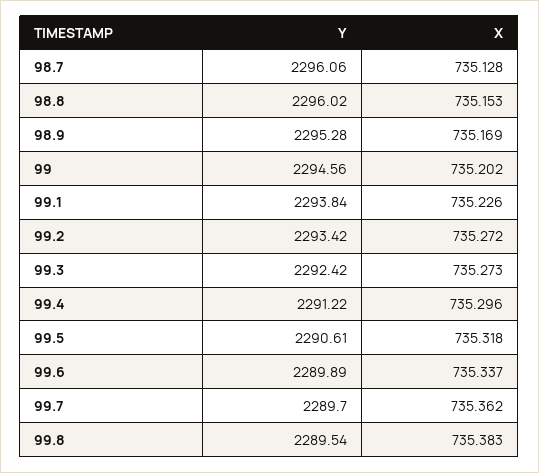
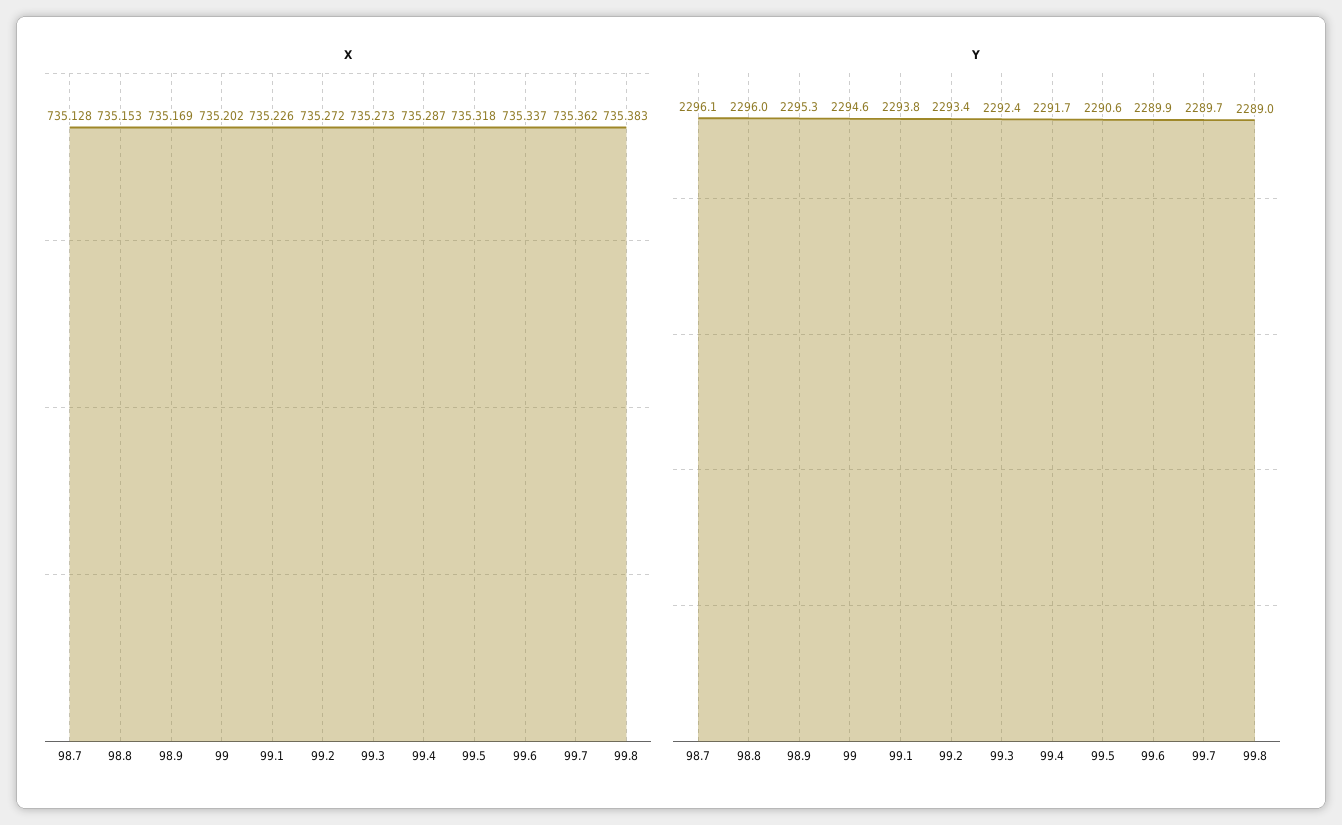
Y, 99.4: 2291.22 -> 2291.7
X, 99.4: 735.296 -> 735.287
Y, 99.8: 2289.54 -> 2289

